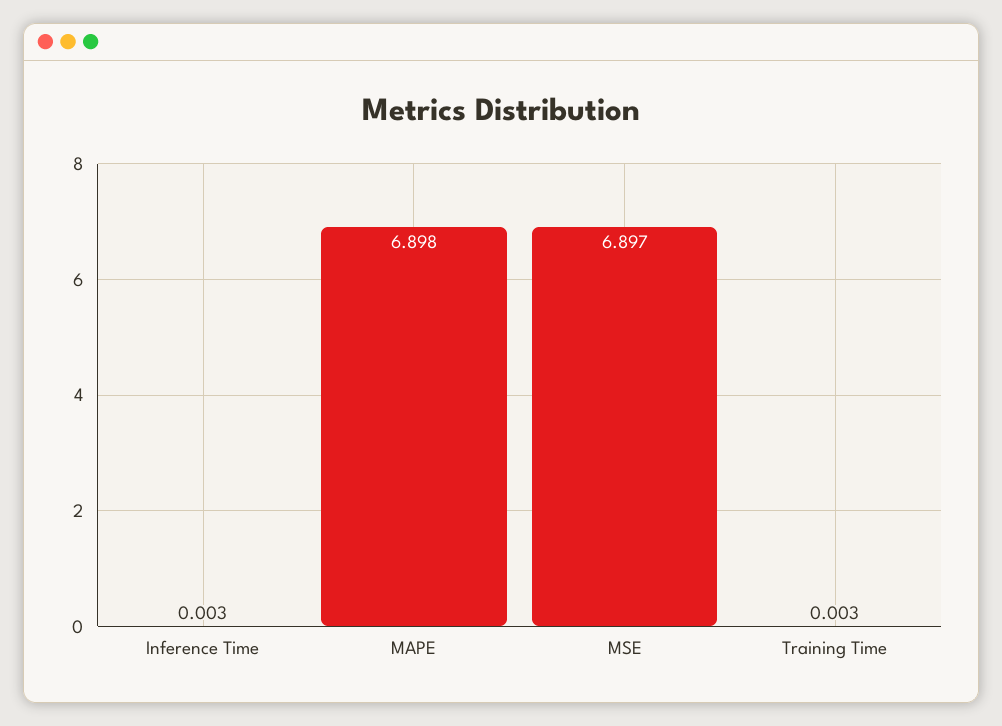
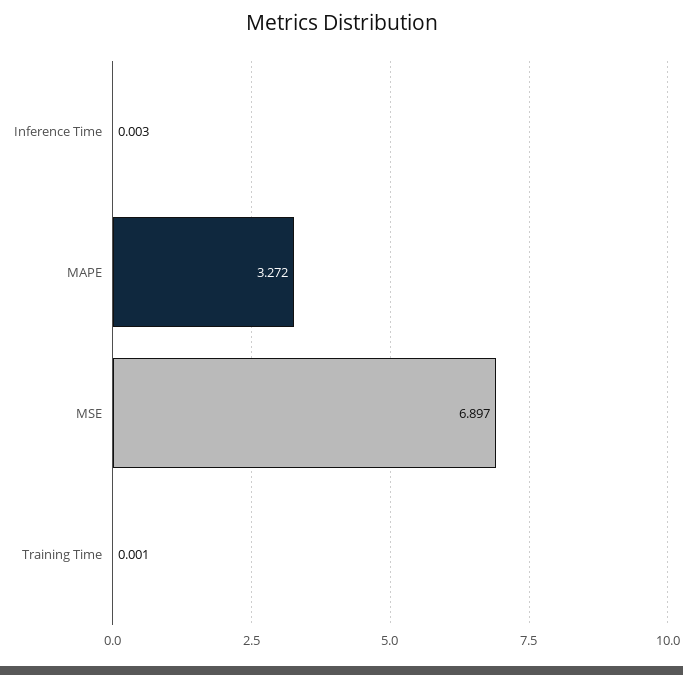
MAPE: 6.898 -> 3.272
Training Time: 0.003 -> 0.001

